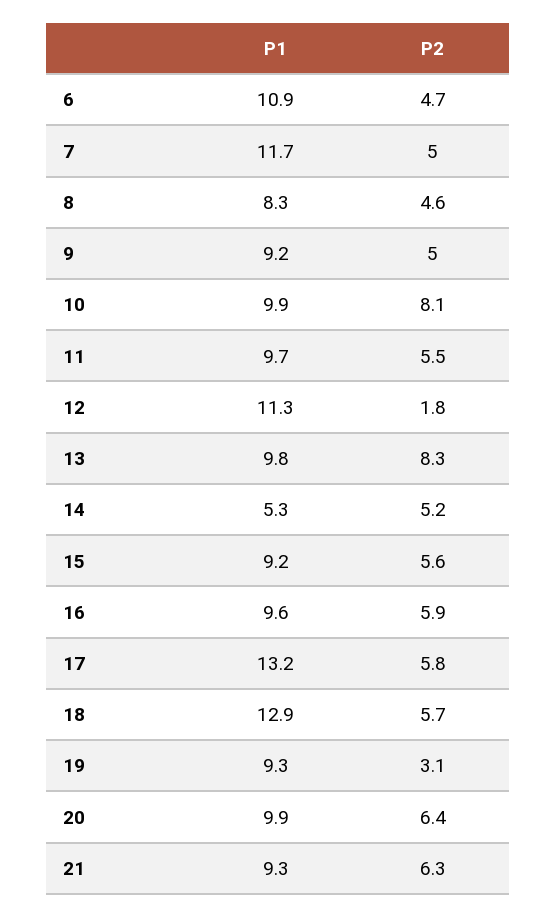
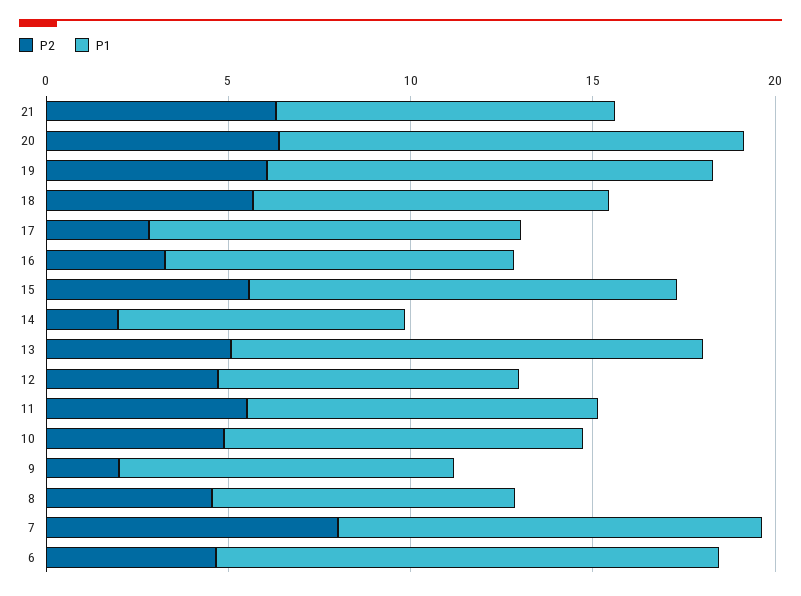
P1, 6: 10.9 -> 14
P2, 7: 5 -> 8
P2, 9: 5 -> 2
P2, 10: 8.1 -> 5
P1, 12: 11.3 -> 8
P2, 12: 1.8 -> 5
P1, 13: 9.8 -> 13
P2, 13: 8.3 -> 5
P1, 14: 5.3 -> 8
P2, 14: 5.2 -> 2
P1, 15: 9.2 -> 12
P2, 16: 5.9 -> 3
P1, 17: 13.2 -> 10
P2, 17: 5.8 -> 3
P1, 18: 12.9 -> 10
P1, 19: 9.3 -> 12
P2, 19: 3.1 -> 6
P1, 20: 9.9 -> 13

